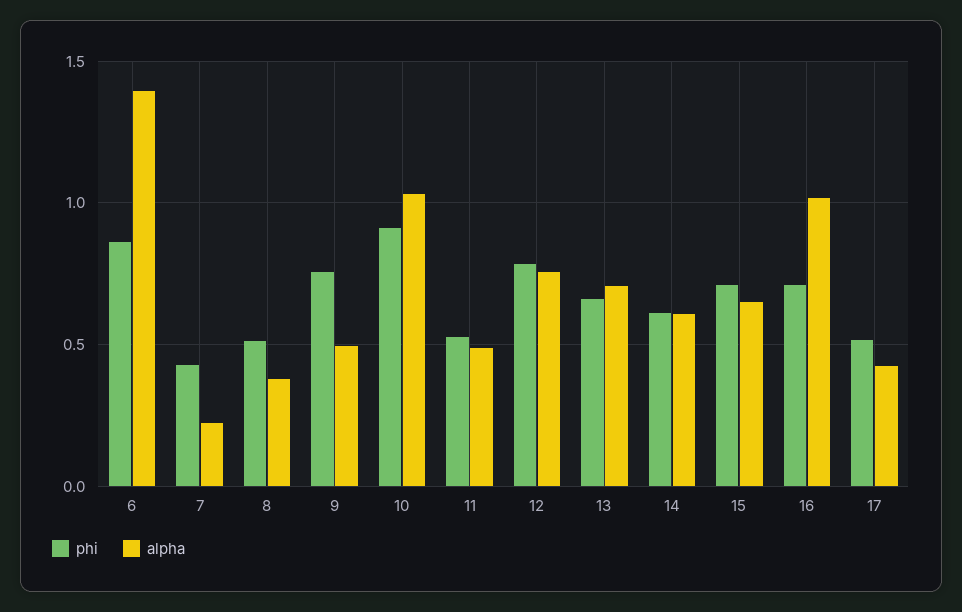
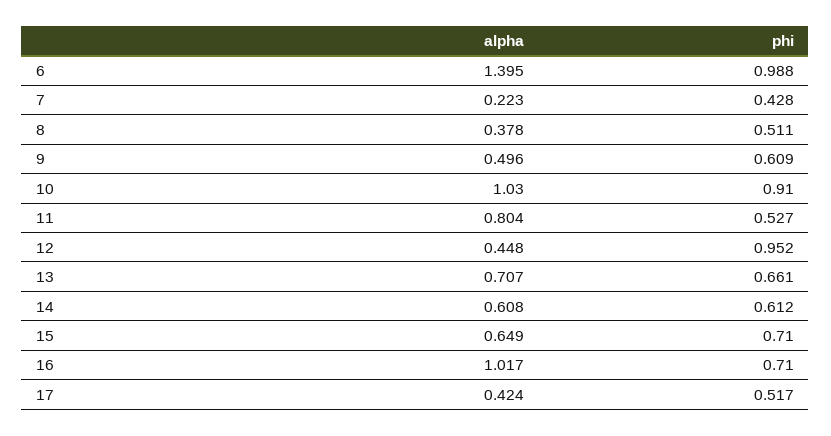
phi, 6: 0.85 -> 0.988
phi, 9: 0.75 -> 0.609
alpha, 11: 0.5 -> 0.804
phi, 12: 0.8 -> 0.952
alpha, 12: 0.75 -> 0.448

